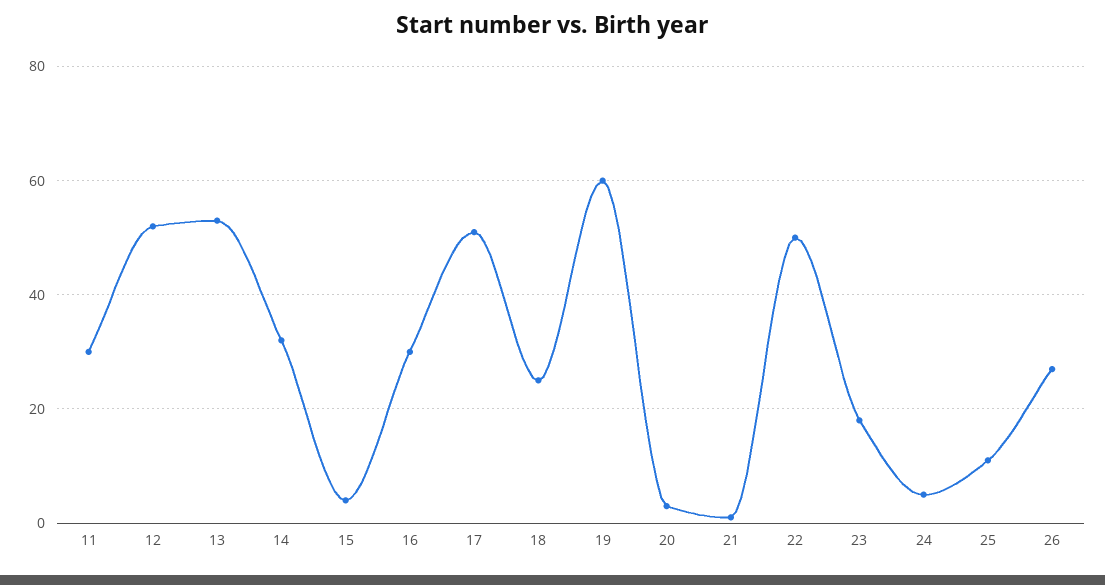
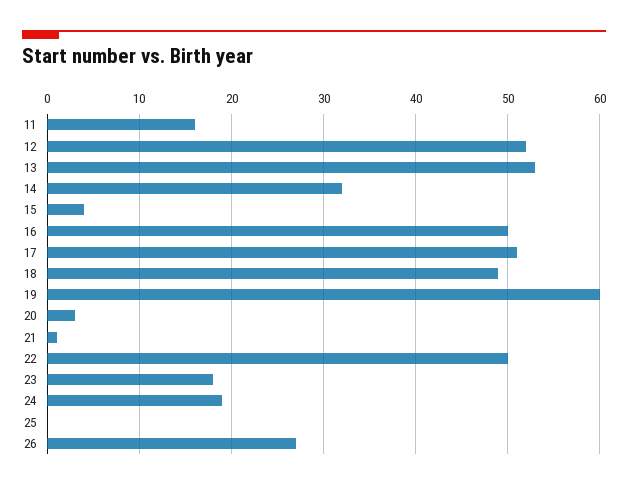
11: 30 -> 16
16: 30 -> 50
18: 25 -> 49
24: 5 -> 19
25: 10 -> 0

